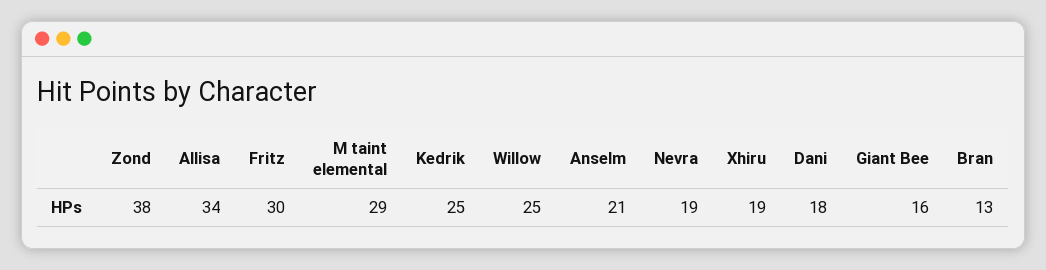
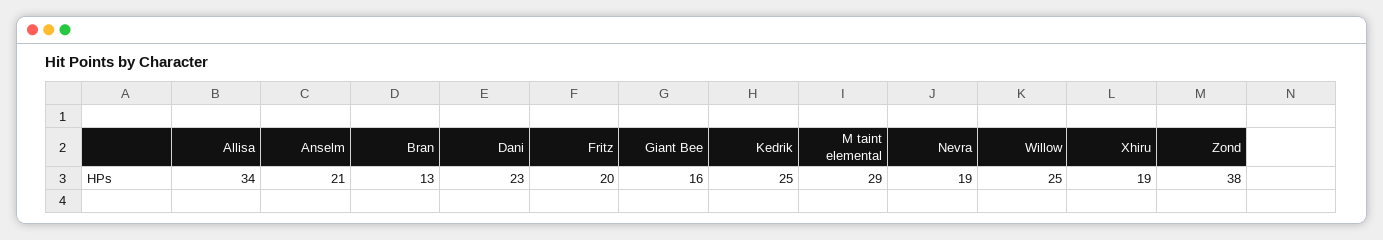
Fritz: 30 -> 20
Dani: 18 -> 23

